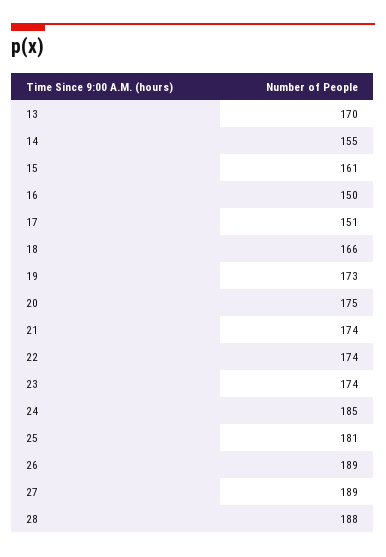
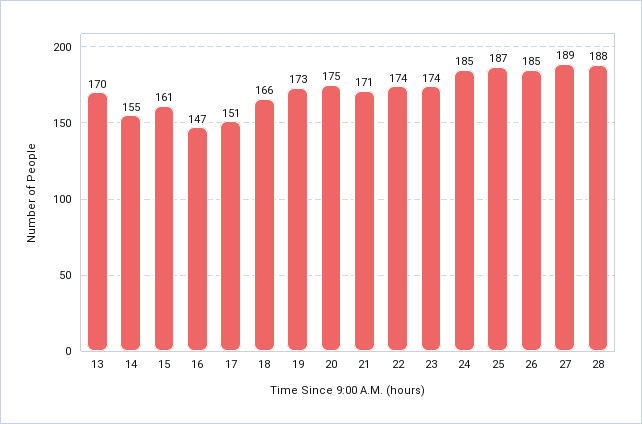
16: 150 -> 147
21: 174 -> 171
25: 181 -> 187
26: 189 -> 185

